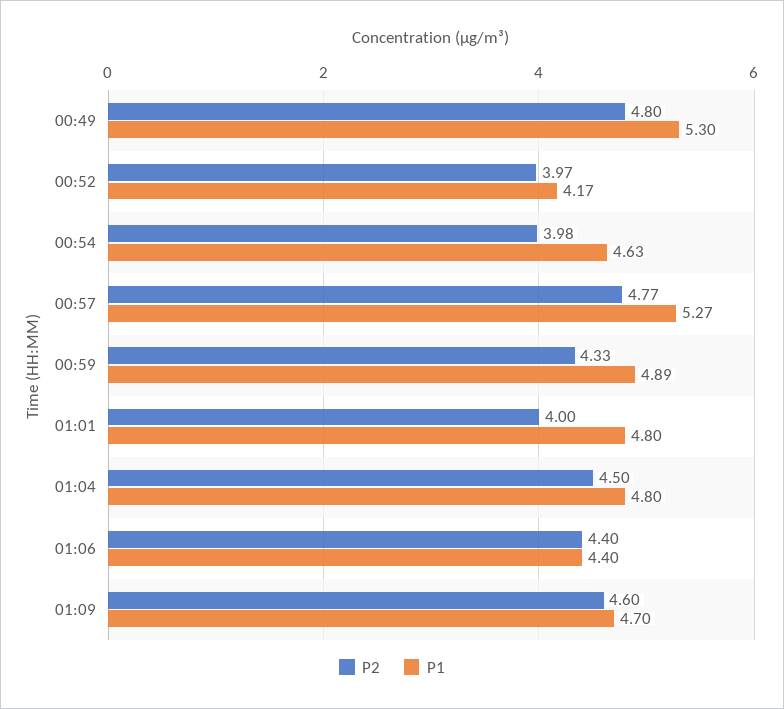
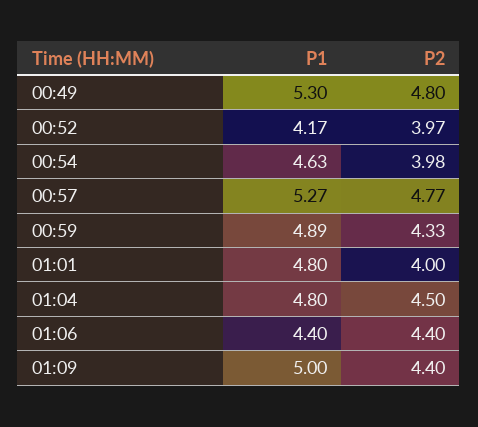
P2, 01:09: 4.6 -> 4.4
P1, 01:09: 4.7 -> 5

